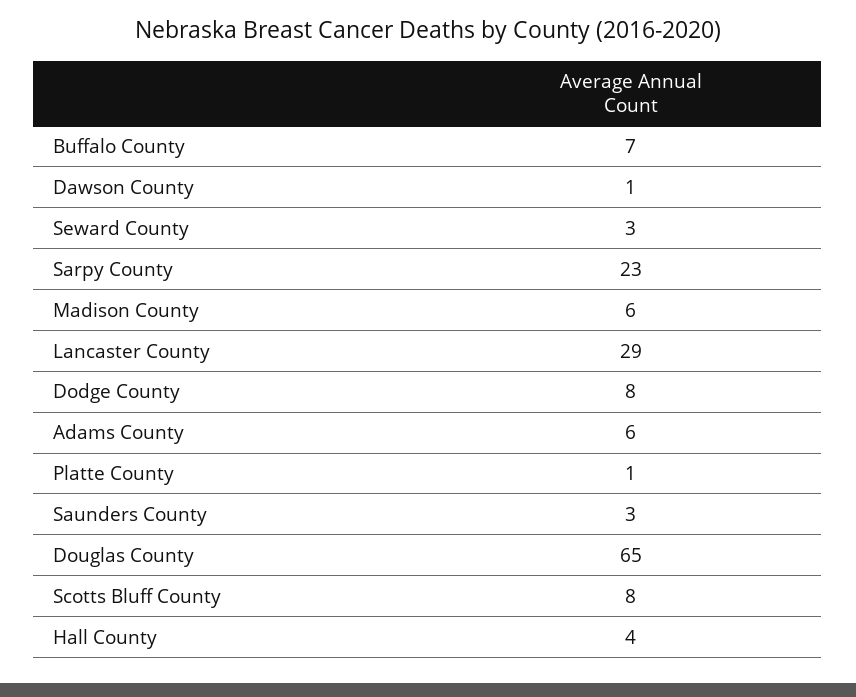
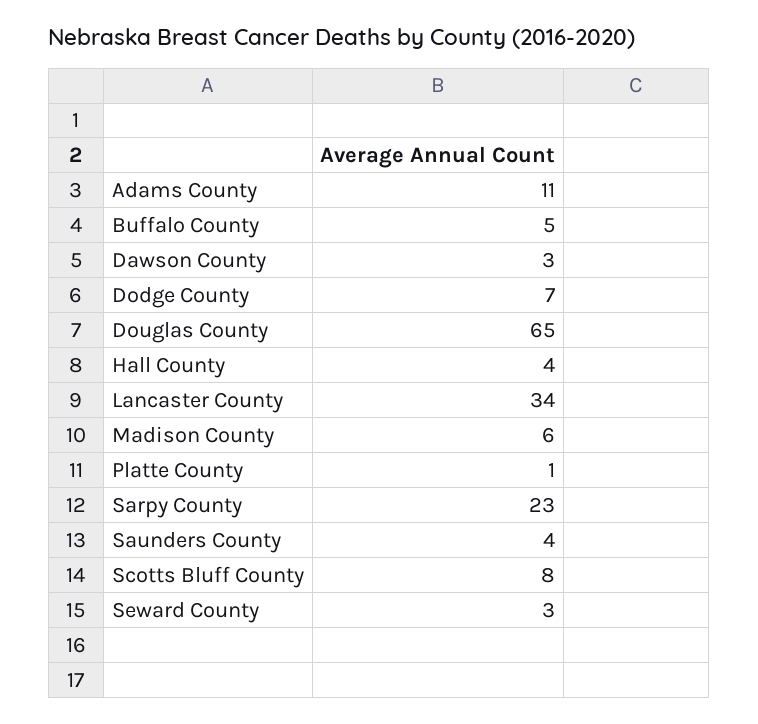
Buffalo County: 7 -> 5
Dawson County: 1 -> 3
Lancaster County: 29 -> 34
Dodge County: 8 -> 7
Adams County: 6 -> 11
Saunders County: 3 -> 4

